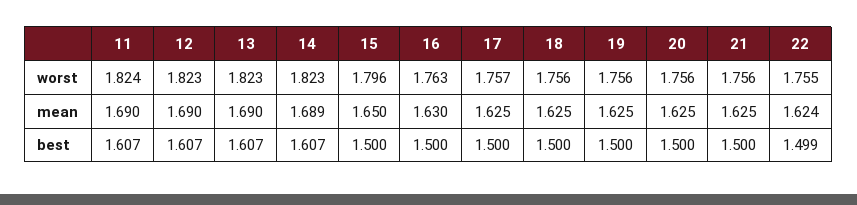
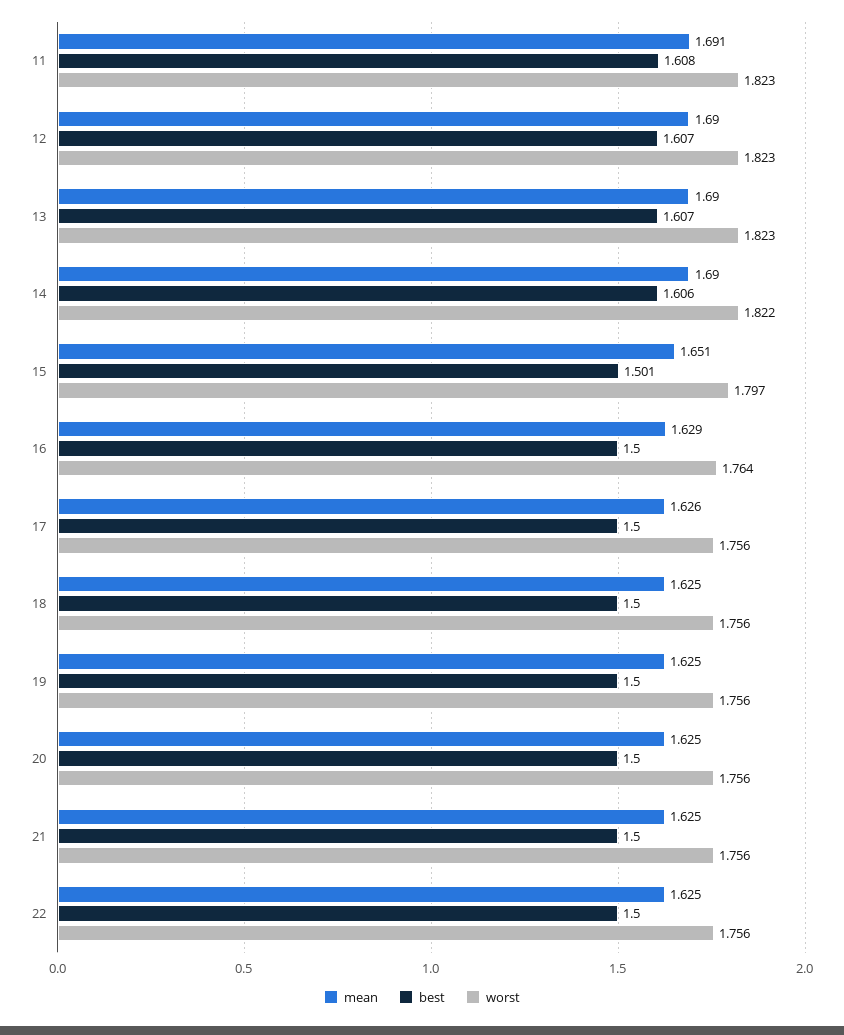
worst, 11: 1.824 -> 1.823
worst, 14: 1.823 -> 1.822
worst, 15: 1.796 -> 1.797
worst, 16: 1.763 -> 1.764
worst, 17: 1.757 -> 1.756
worst, 22: 1.755 -> 1.756
mean, 11: 1.69 -> 1.691
mean, 14: 1.689 -> 1.69
mean, 15: 1.65 -> 1.651
mean, 16: 1.63 -> 1.629
mean, 17: 1.625 -> 1.626
mean, 22: 1.624 -> 1.625
best, 11: 1.607 -> 1.608
best, 14: 1.607 -> 1.606
best, 15: 1.5 -> 1.501
best, 22: 1.499 -> 1.5

